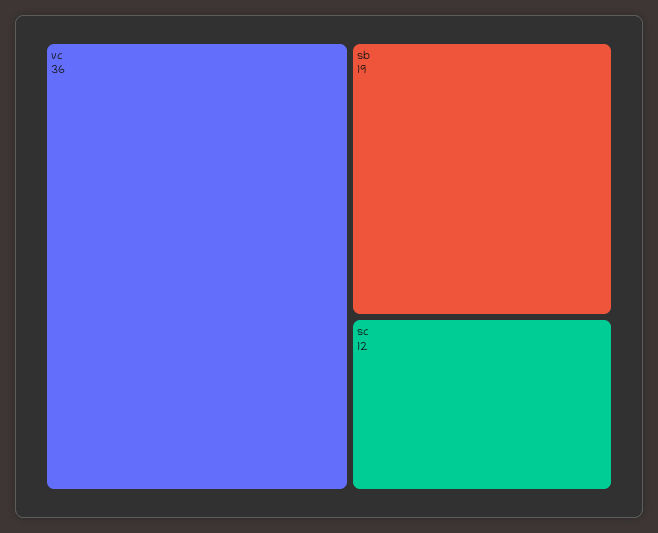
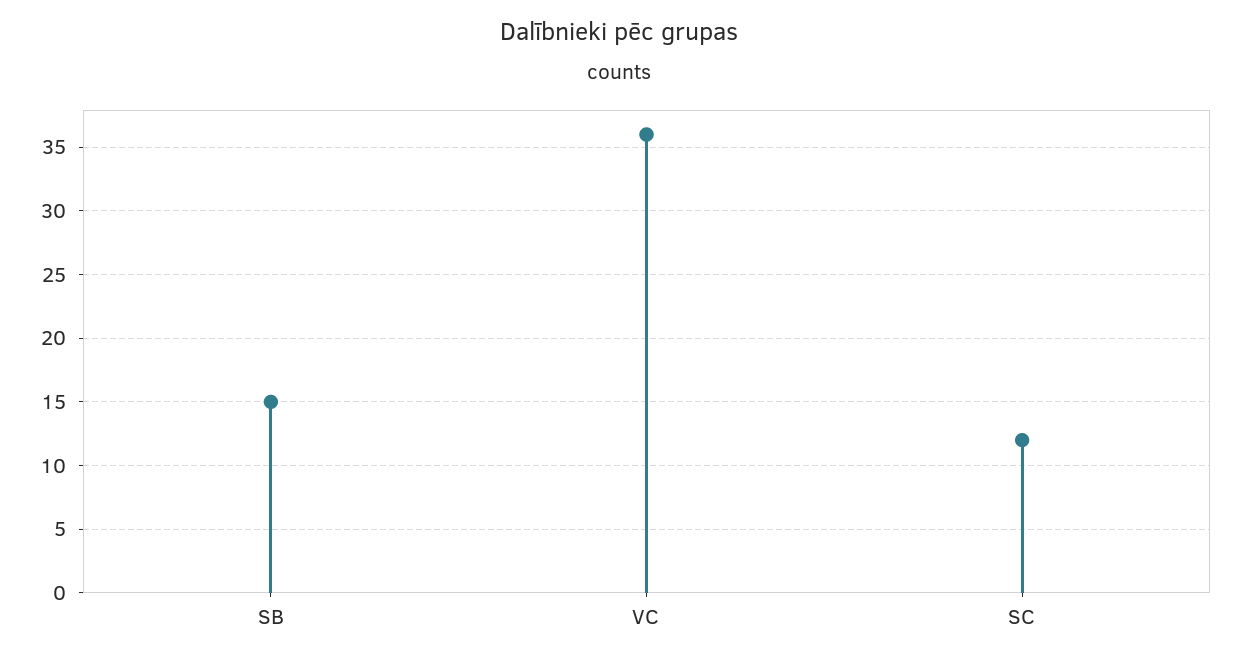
sb: 19 -> 15

